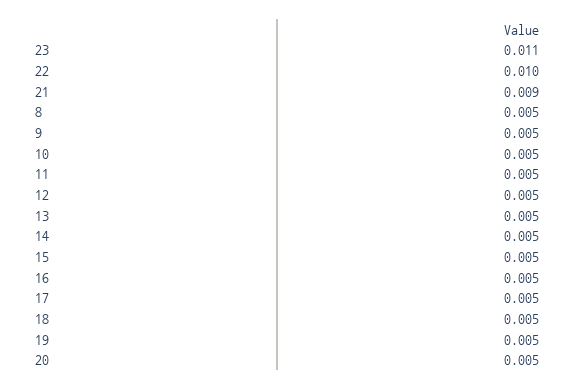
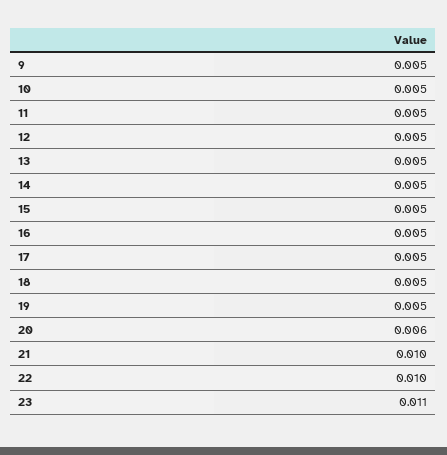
21: 0.009 -> 0.01
8: 0.005 -> none
20: 0.005 -> 0.006

